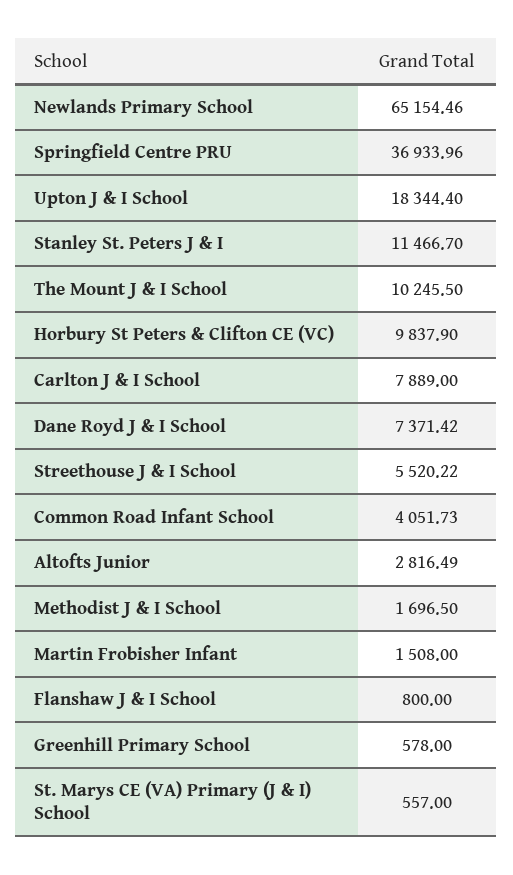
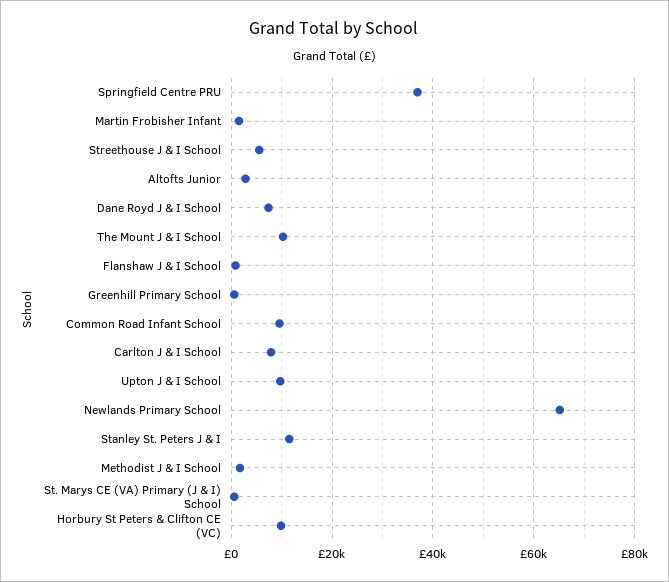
Upton J & I School: 18344.4 -> 10000
Common Road Infant School: 4051.73 -> 10000

